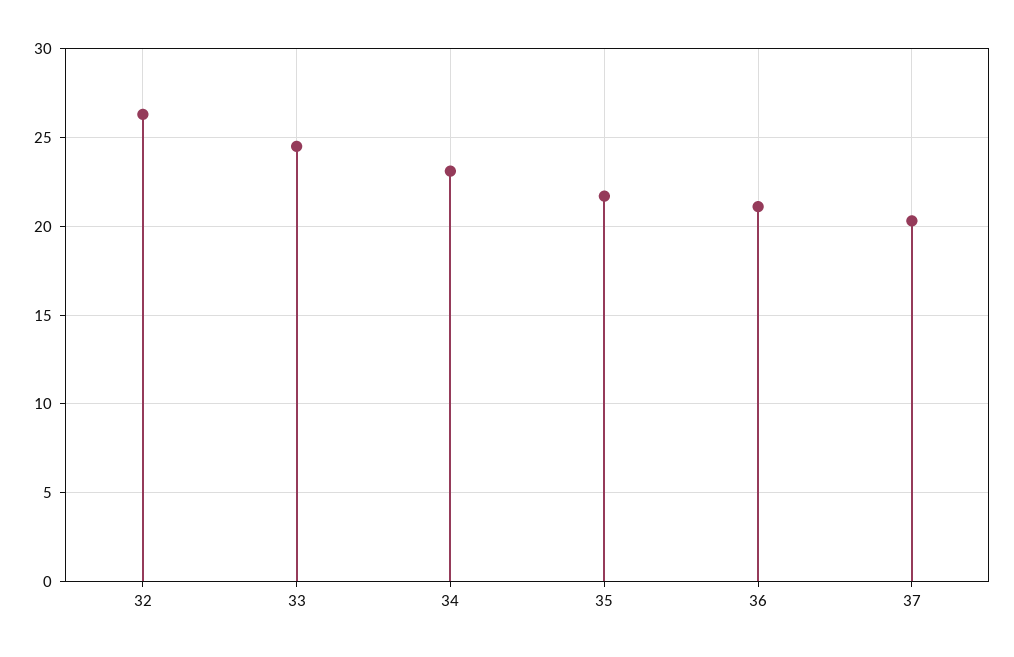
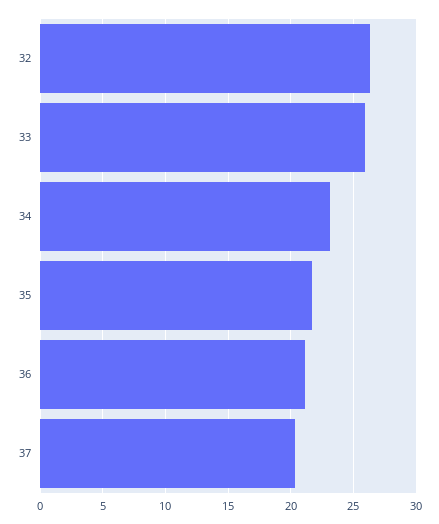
33: 24.5 -> 26

